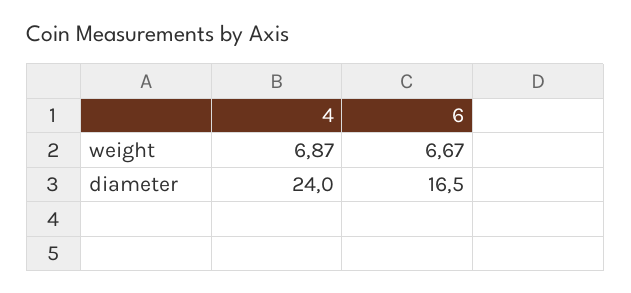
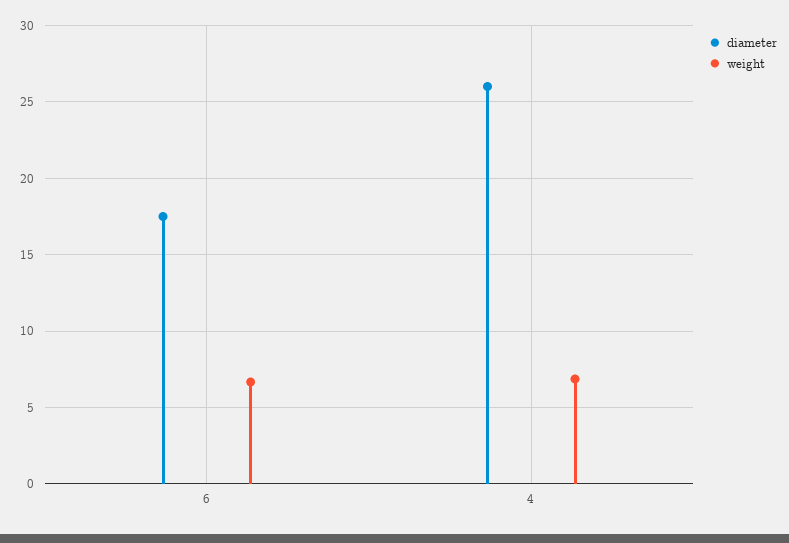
diameter, 4: 24 -> 26
diameter, 6: 16.5 -> 17.5

